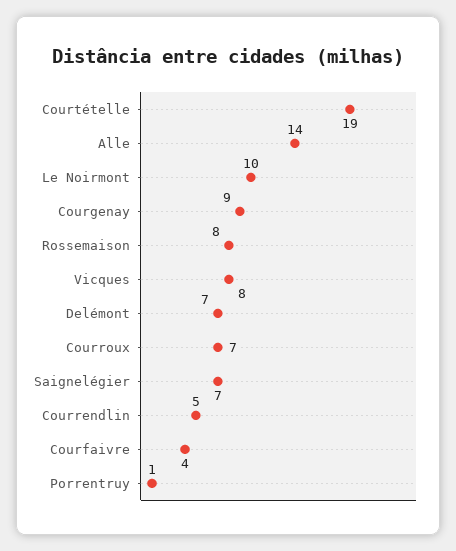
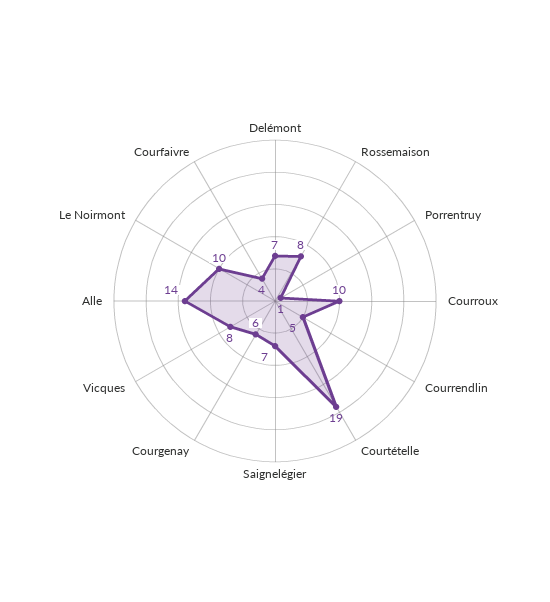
Courgenay: 9 -> 6
Courroux: 7 -> 10

